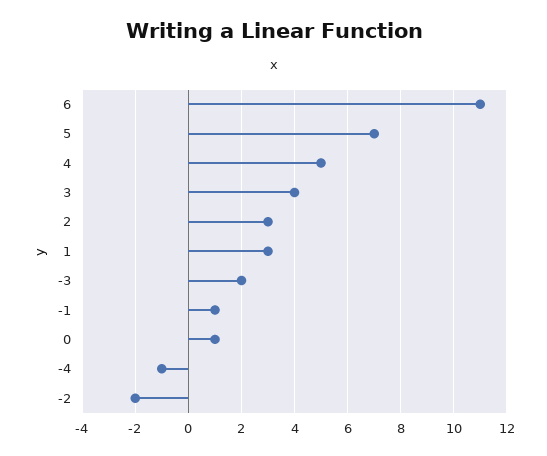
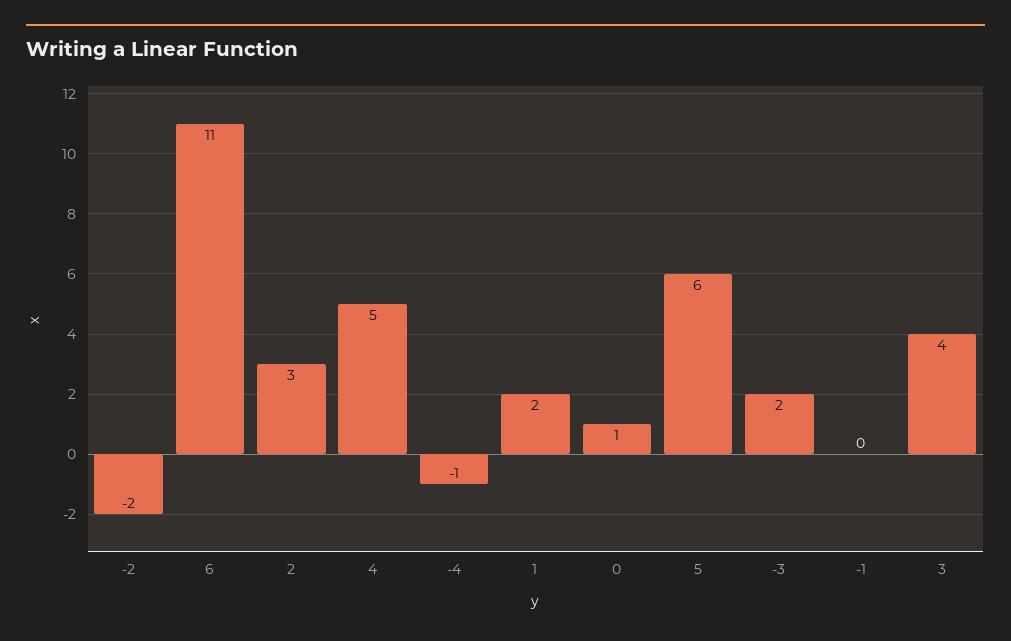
5: 7 -> 6
1: 3 -> 2
-1: 1 -> 0

